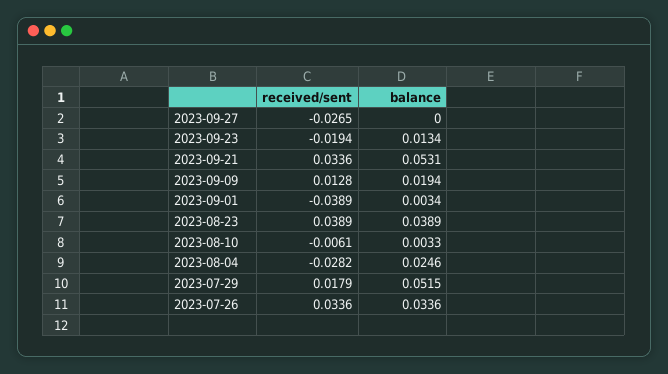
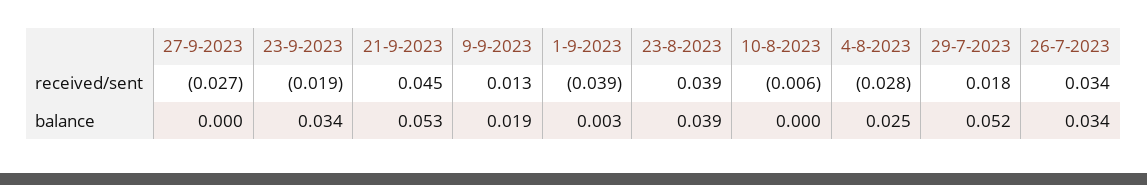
balance, 2023-09-23: 0.0134 -> 0.034
received/sent, 2023-09-21: 0.0336 -> 0.045
balance, 2023-08-10: 0.0033 -> 0

